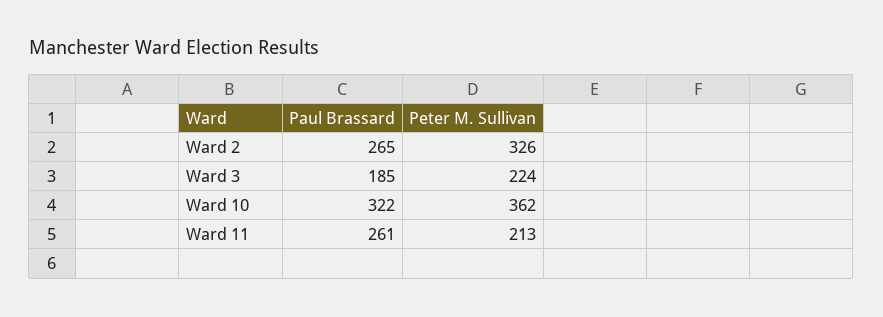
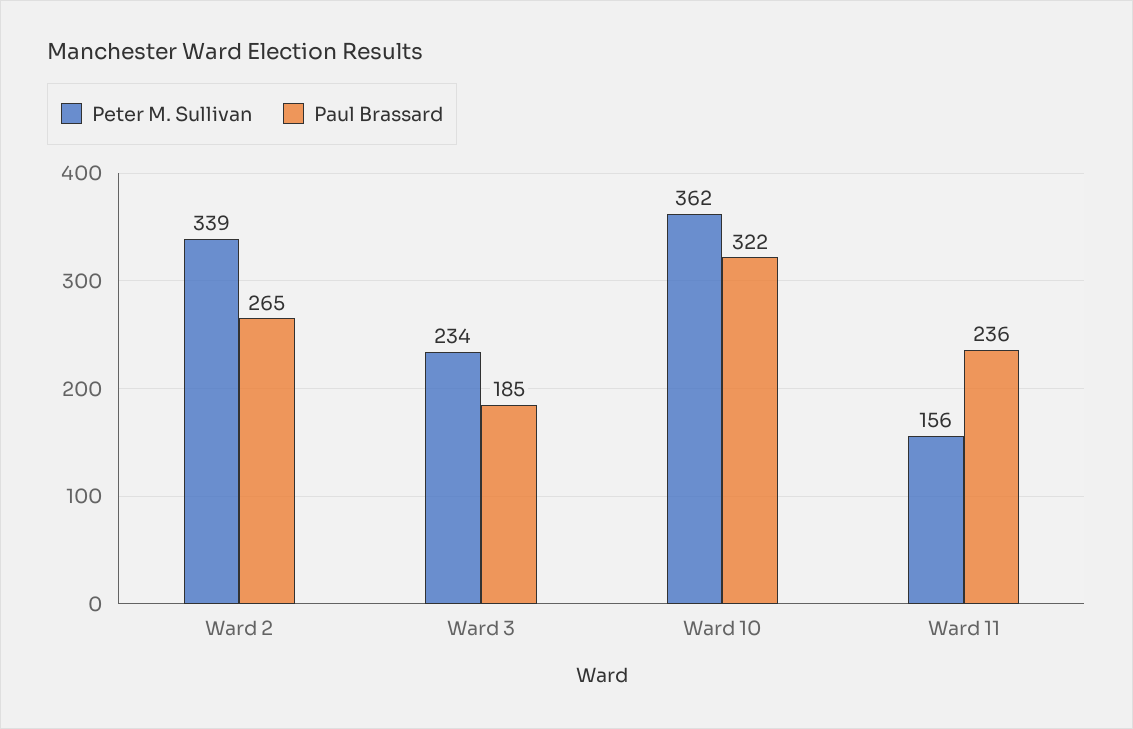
Peter M. Sullivan, Ward 2: 326 -> 339
Peter M. Sullivan, Ward 3: 224 -> 234
Paul Brassard, Ward 11: 261 -> 236
Peter M. Sullivan, Ward 11: 213 -> 156

